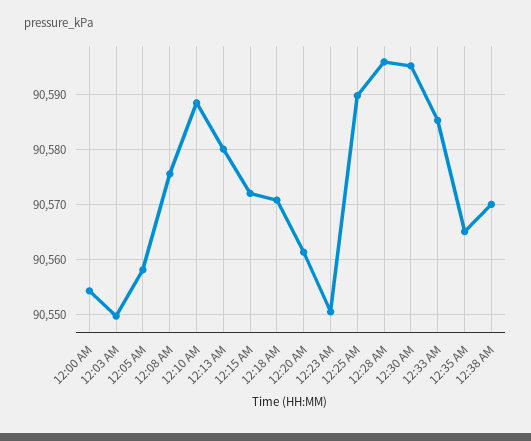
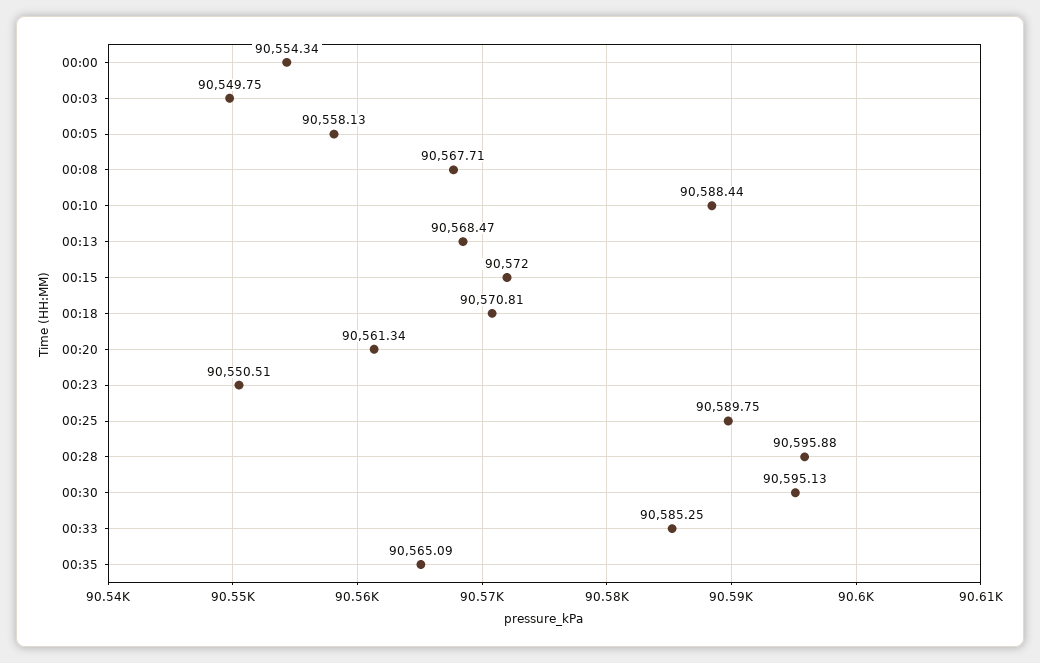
12:08 AM: 90576 -> 90567.71
12:13 AM: 90580 -> 90568.47
12:38 AM: 90570 -> none

